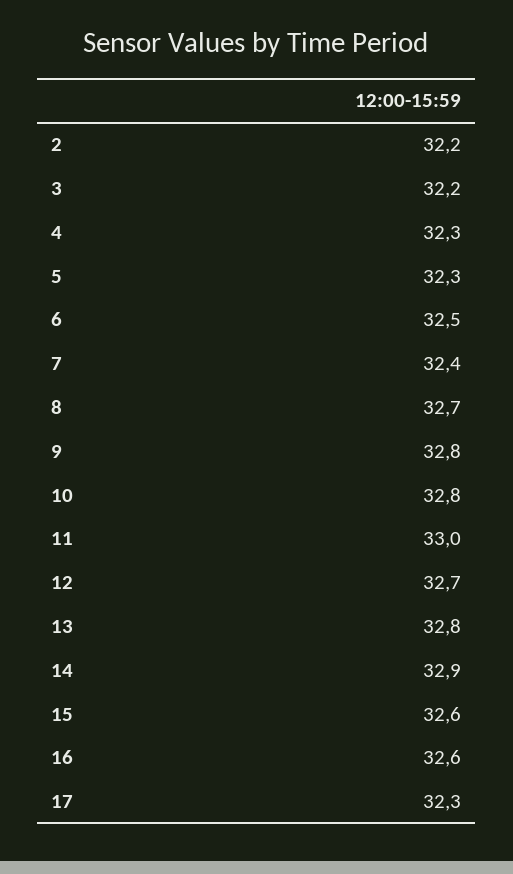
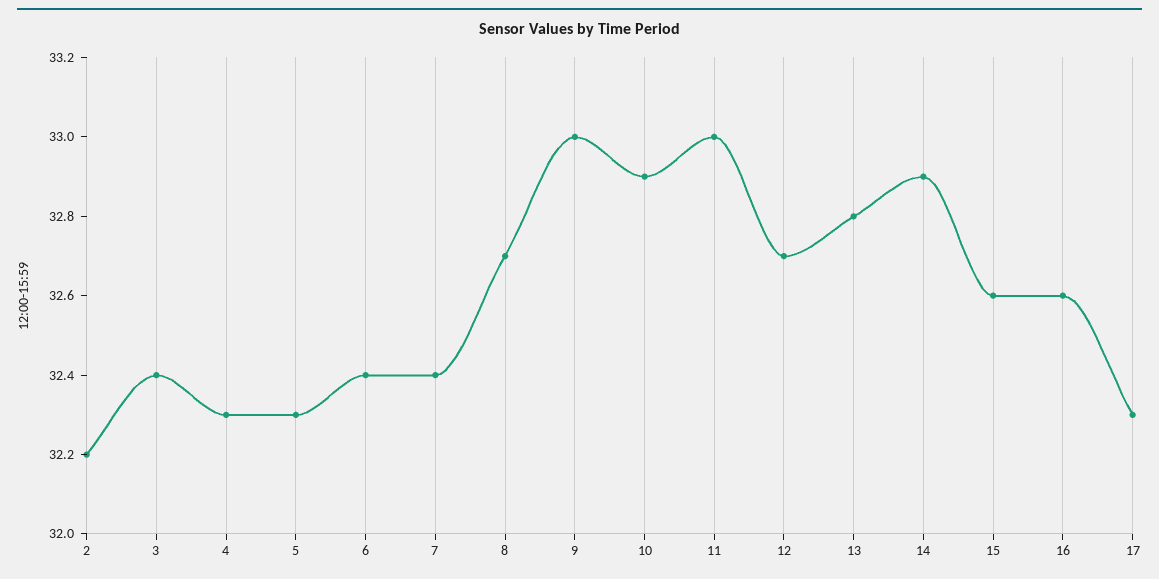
3: 32.2 -> 32.4
6: 32.5 -> 32.4
9: 32.8 -> 33
10: 32.8 -> 32.9

